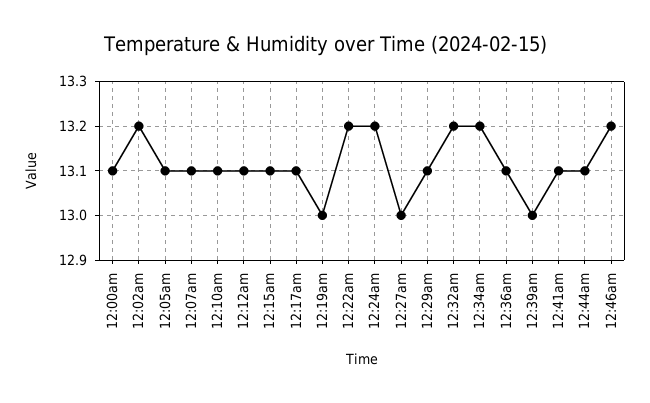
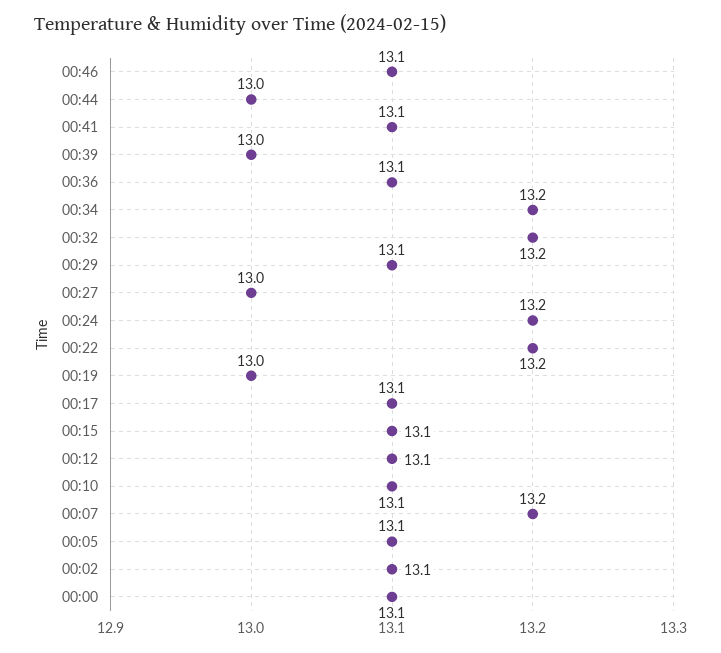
12:02am: 13.2 -> 13.1
12:07am: 13.1 -> 13.2
12:44am: 13.1 -> 13
12:46am: 13.2 -> 13.1

